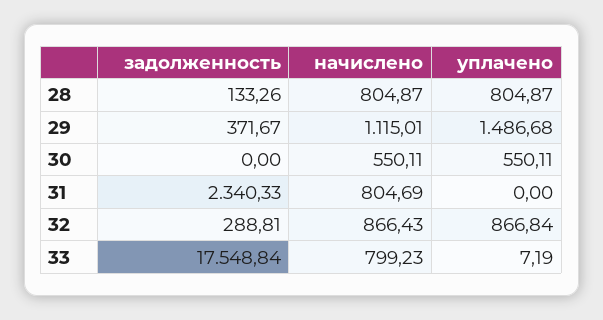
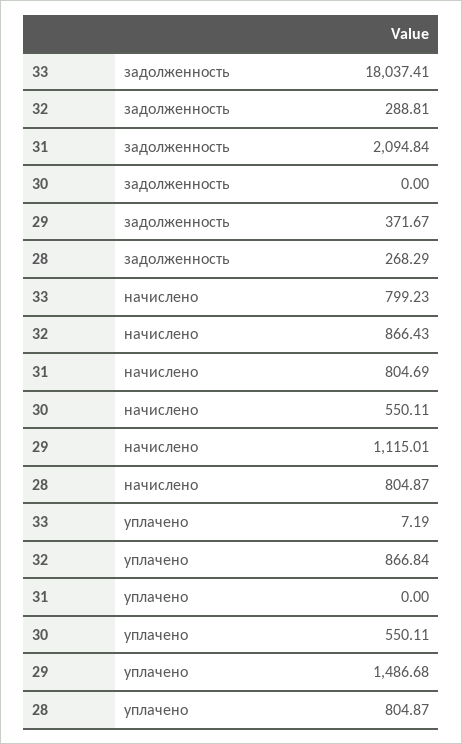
задолженность, 28: 133.26 -> 268.29
задолженность, 31: 2340.33 -> 2094.84
задолженность, 33: 17548.84 -> 18037.41

